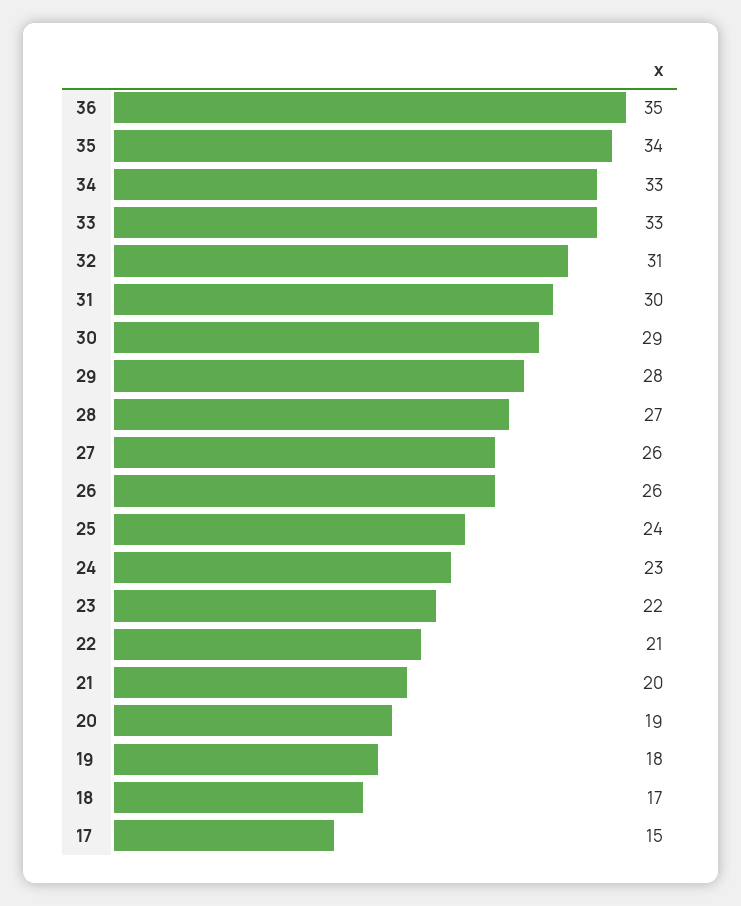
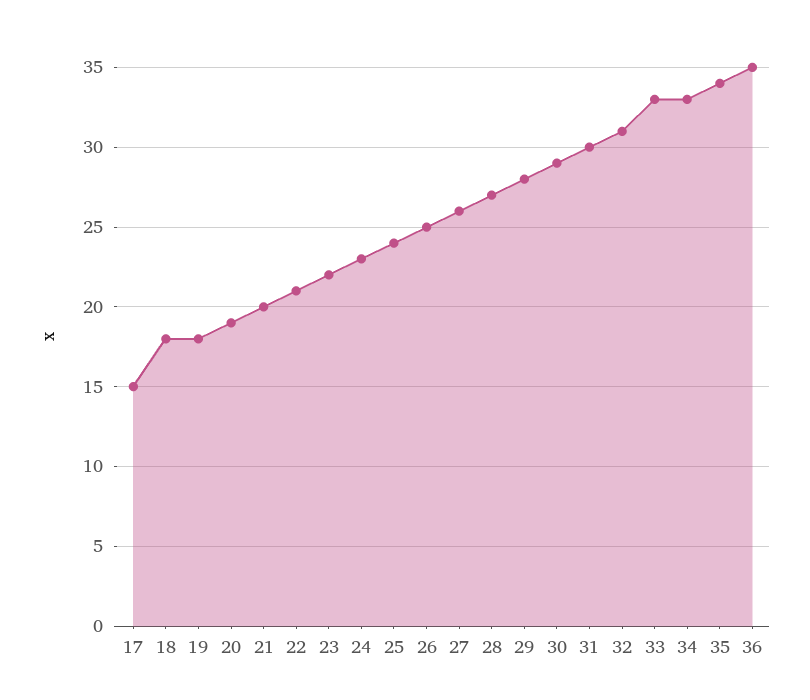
26: 26 -> 25
18: 17 -> 18

